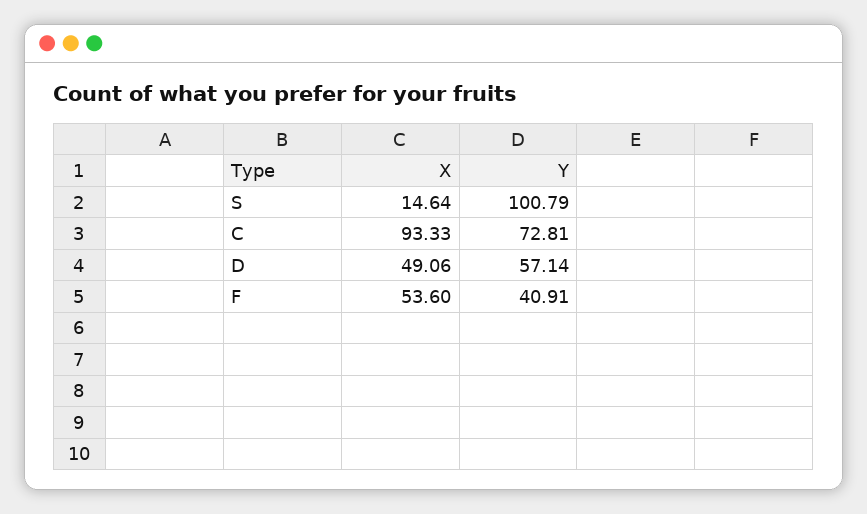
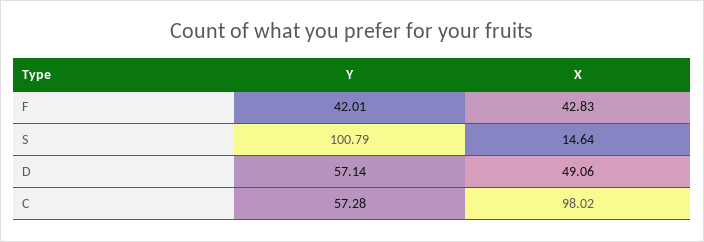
X, C: 93.33 -> 98.02
Y, C: 72.81 -> 57.28
X, F: 53.6 -> 42.83
Y, F: 40.91 -> 42.01

